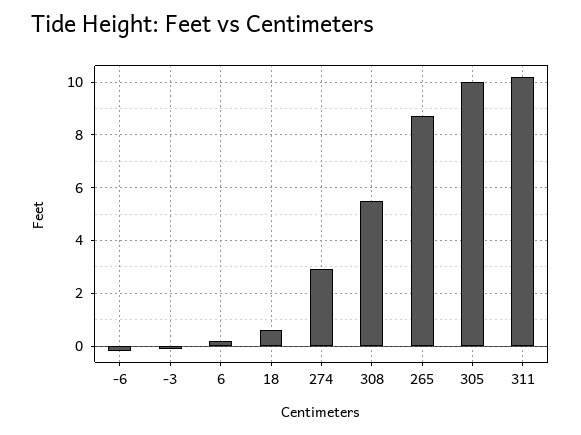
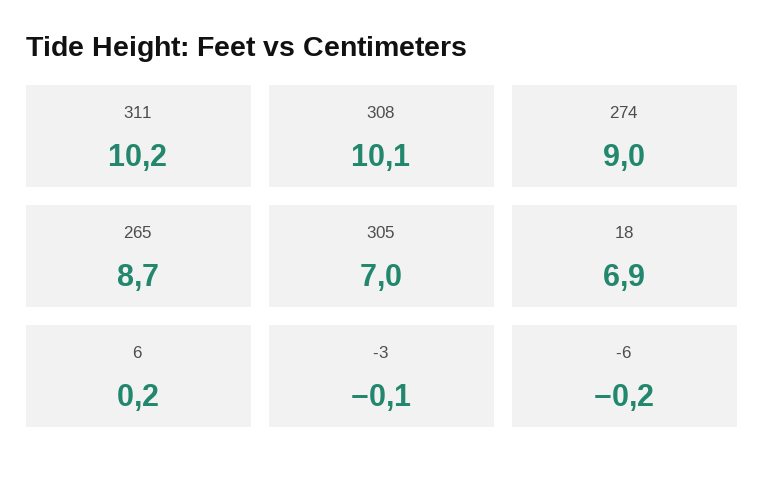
18: 0.5 -> 6.9
274: 3 -> 9
308: 5.5 -> 10.1
305: 10 -> 7

